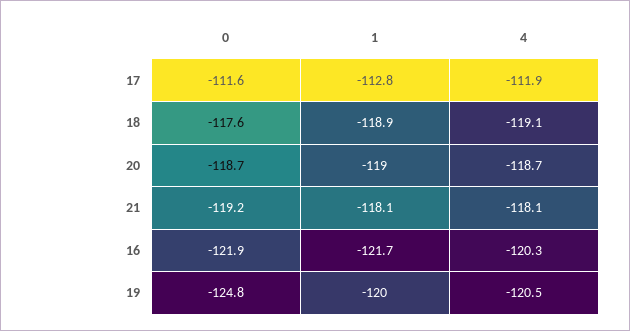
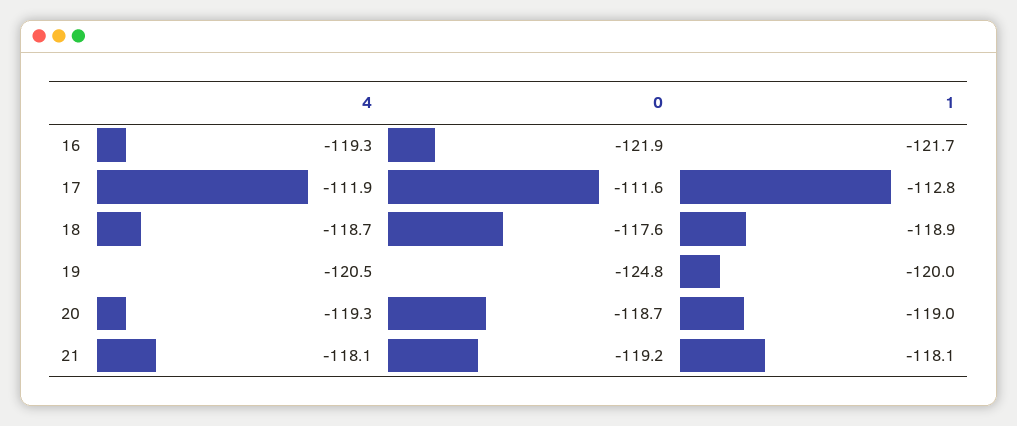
4, 18: -119.1 -> -118.7
4, 20: -118.7 -> -119.3
4, 16: -120.3 -> -119.3

